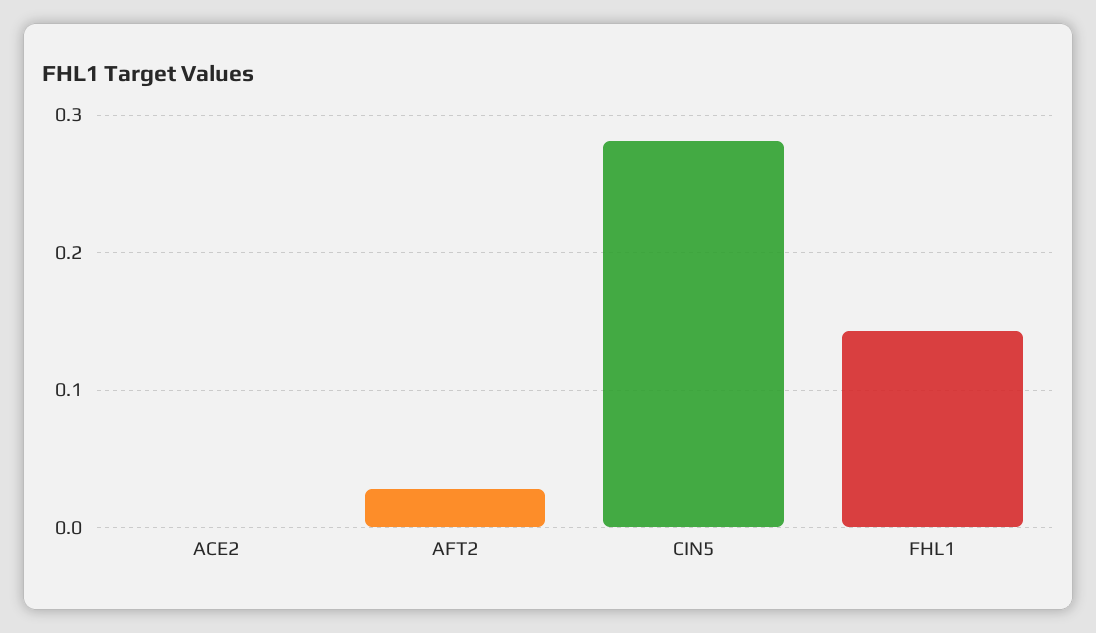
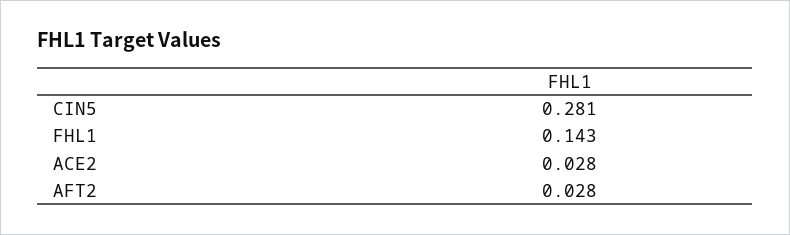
ACE2: 0 -> 0.028

